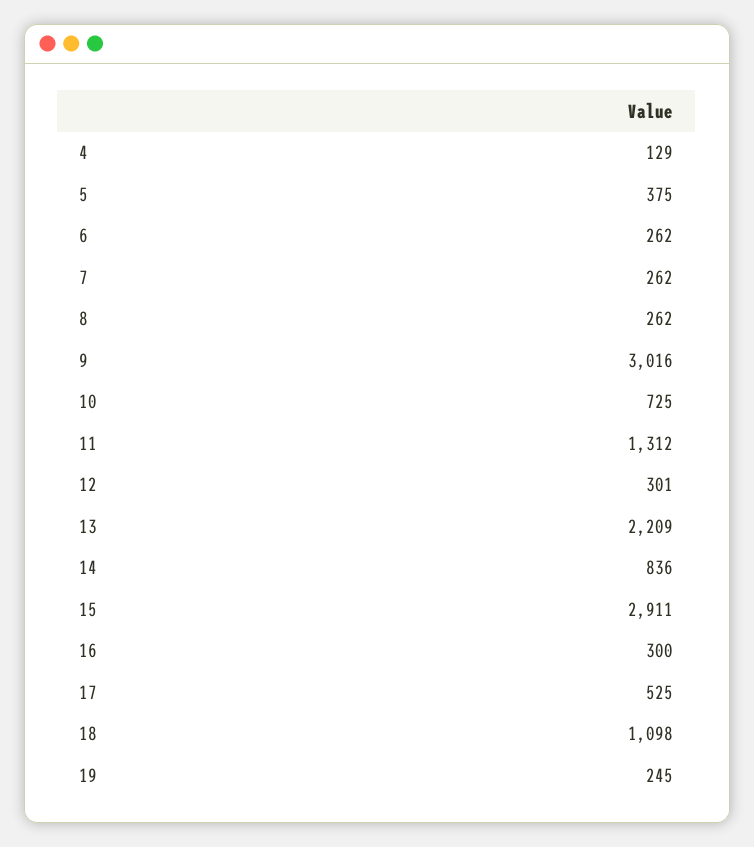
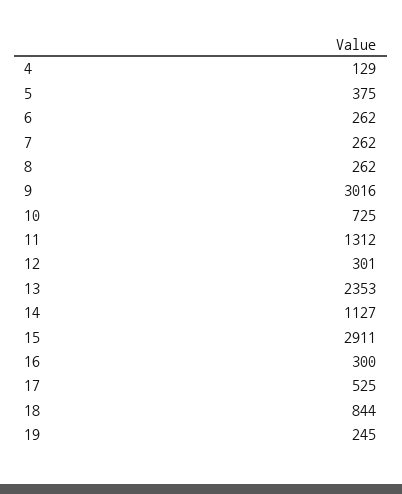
13: 2209 -> 2353
14: 836 -> 1127
18: 1098 -> 844

